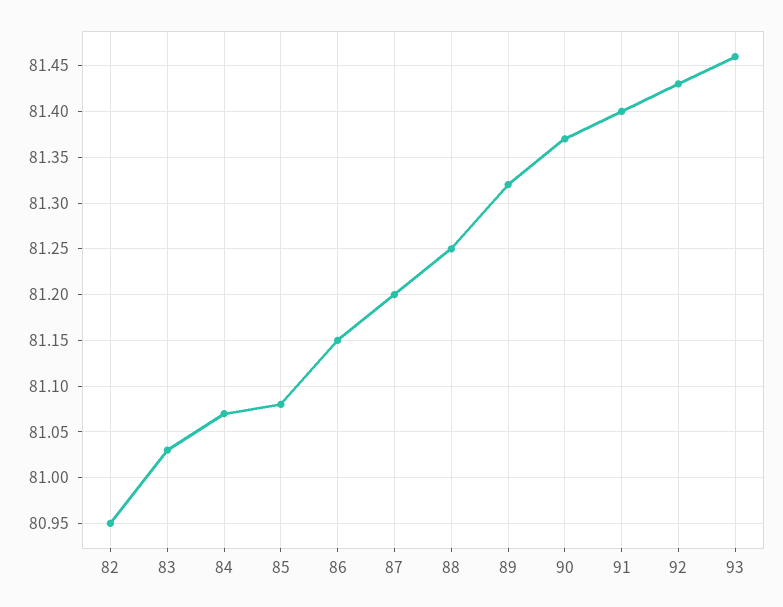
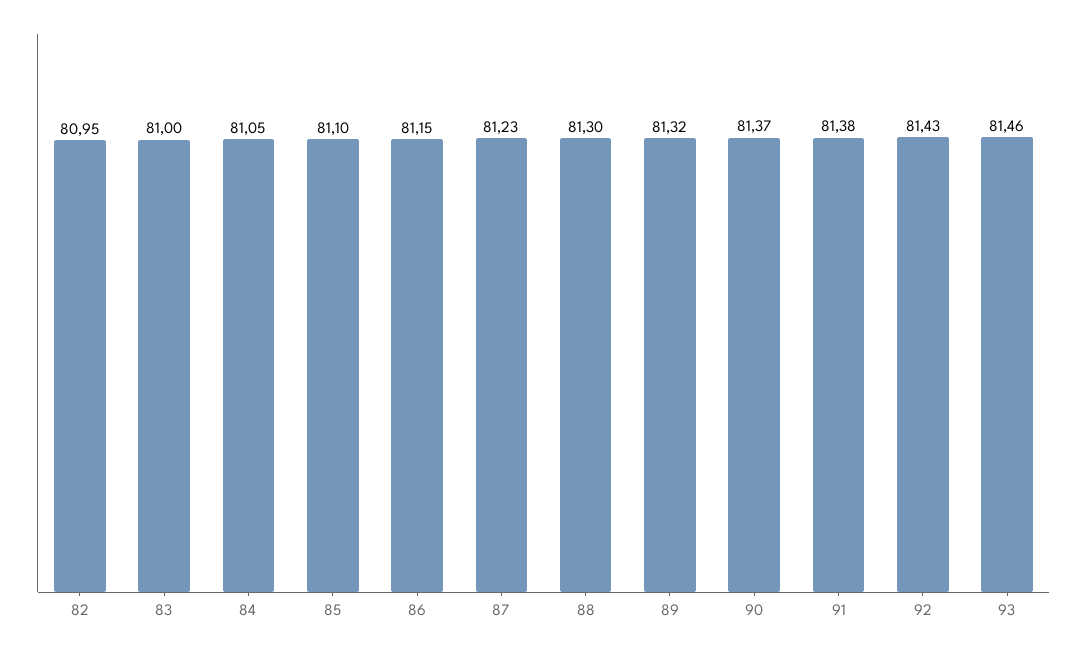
83: 81.03 -> 81
84: 81.07 -> 81.05
85: 81.08 -> 81.1
87: 81.2 -> 81.23
88: 81.25 -> 81.3
91: 81.4 -> 81.38

